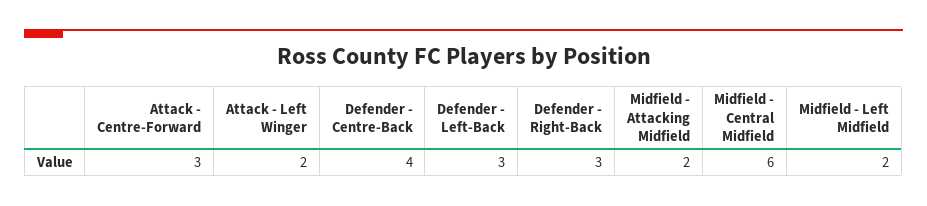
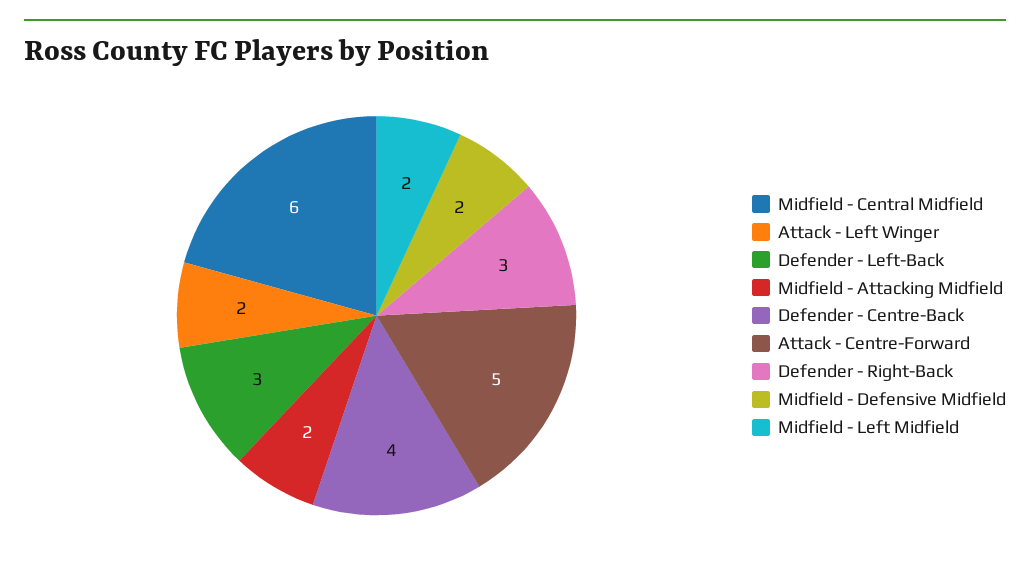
Attack - Centre-Forward: 3 -> 5
Midfield - Defensive Midfield: none -> 2

